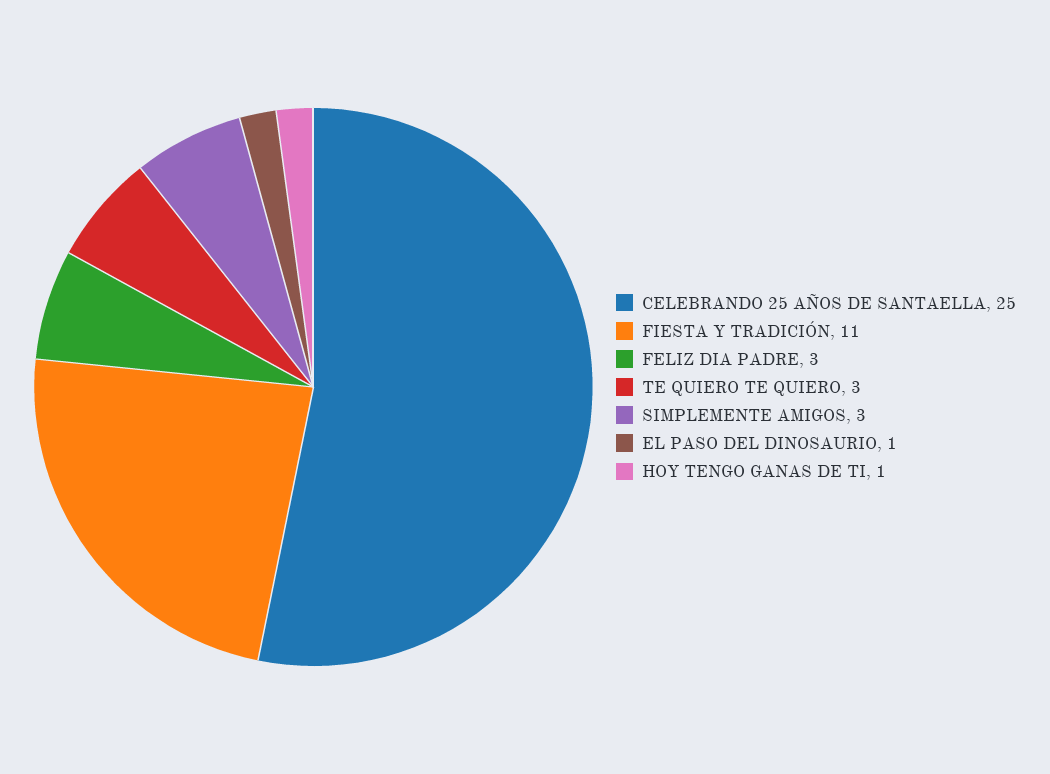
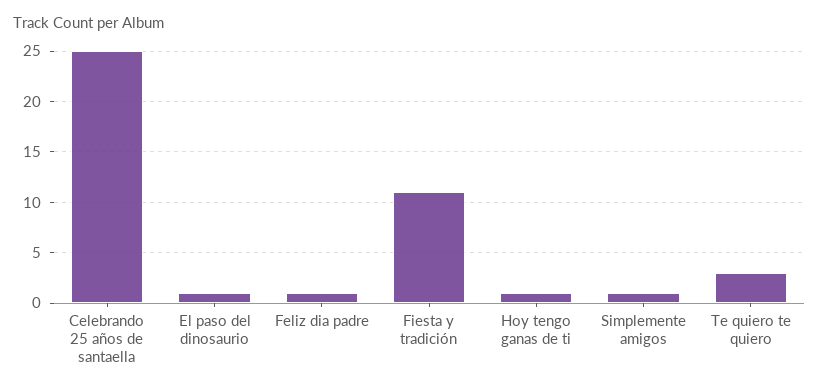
FELIZ DIA PADRE: 3 -> 1
SIMPLEMENTE AMIGOS: 3 -> 1

